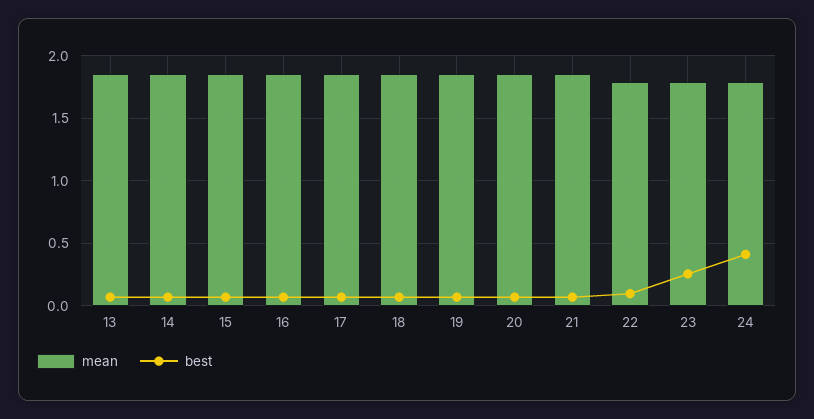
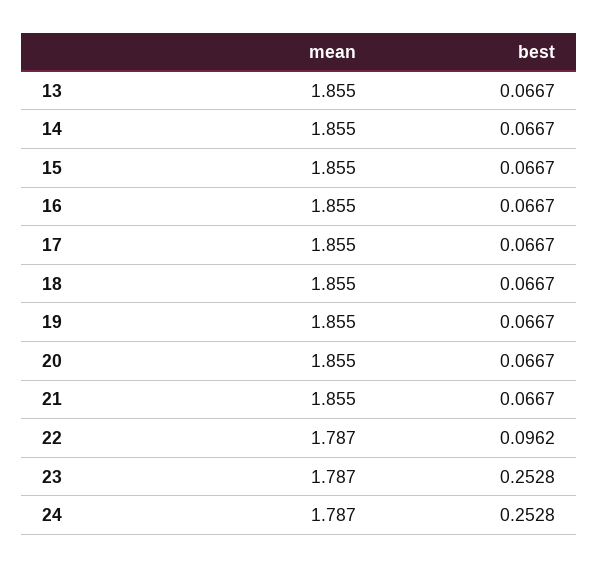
best, 24: 0.4 -> 0.2528

